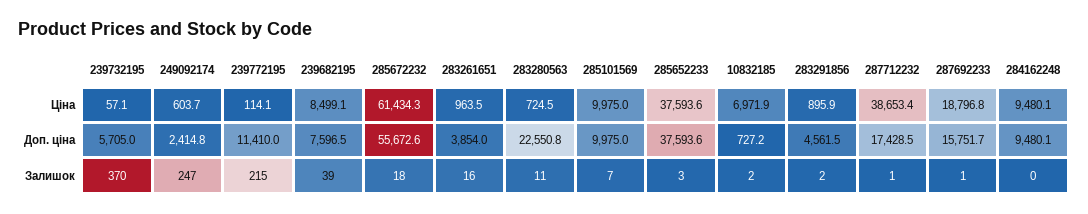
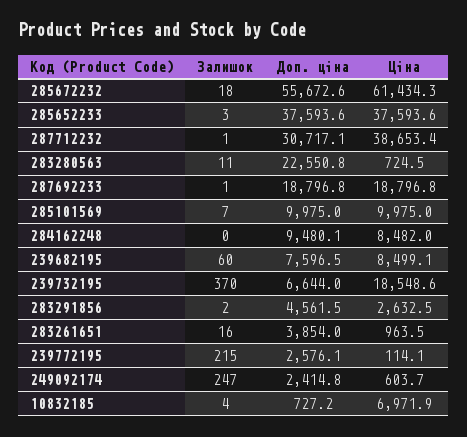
239732195, Ціна: 57.1 -> 18548.6
283291856, Ціна: 895.9 -> 2632.5
284162248, Ціна: 9480.1 -> 8482
239732195, Доп. ціна: 5705 -> 6644
239772195, Доп. ціна: 11410 -> 2576.1
287712232, Доп. ціна: 17428.5 -> 30717.1
287692233, Доп. ціна: 15751.7 -> 18796.8
239682195, Залишок: 39 -> 60
10832185, Залишок: 2 -> 4

